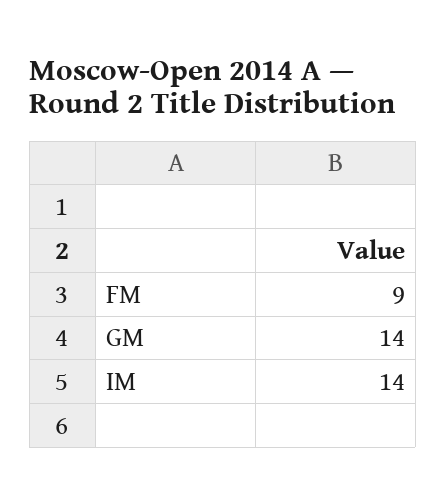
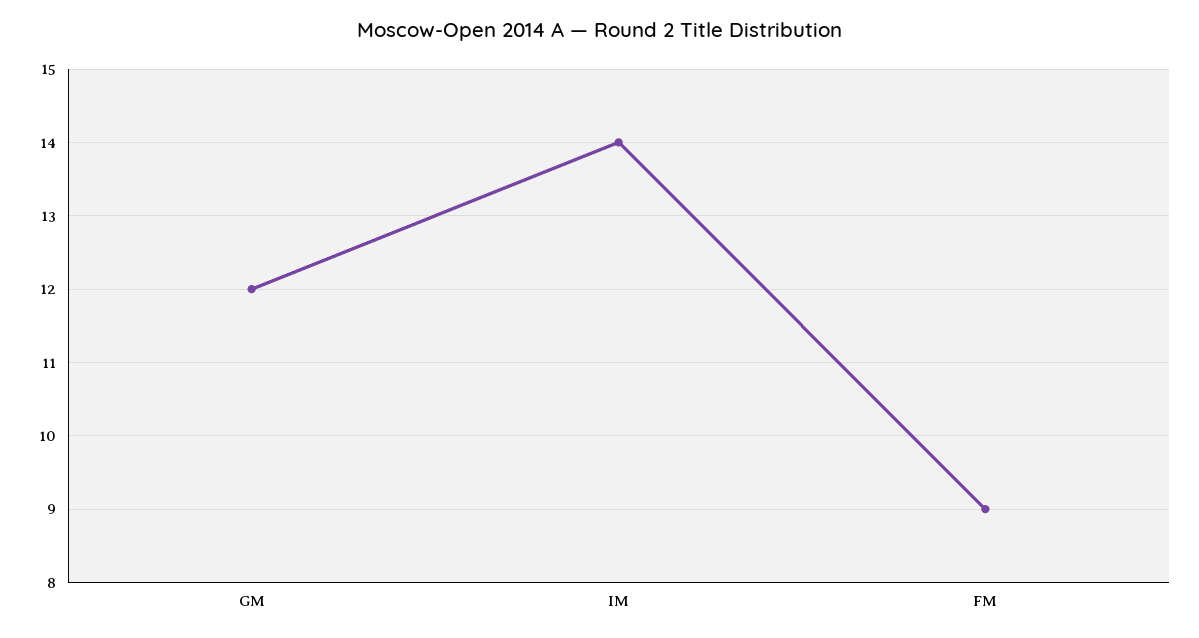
GM: 14 -> 12

